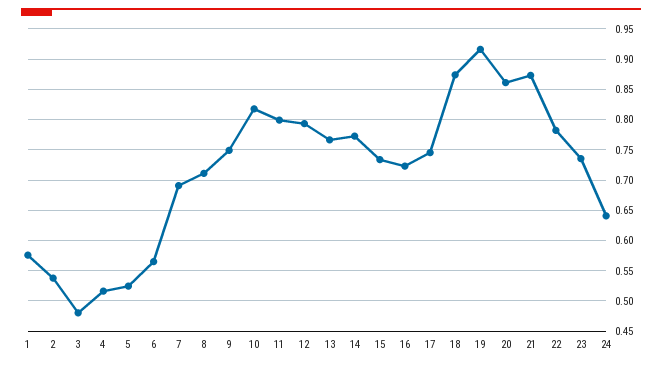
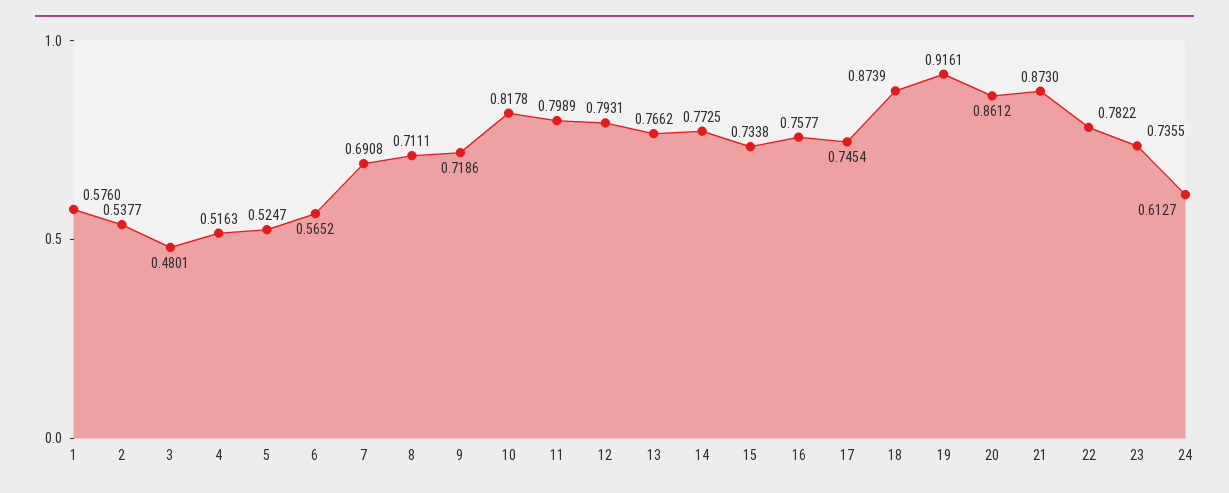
9: 0.75 -> 0.7186
16: 0.72 -> 0.7577
24: 0.64 -> 0.6127

